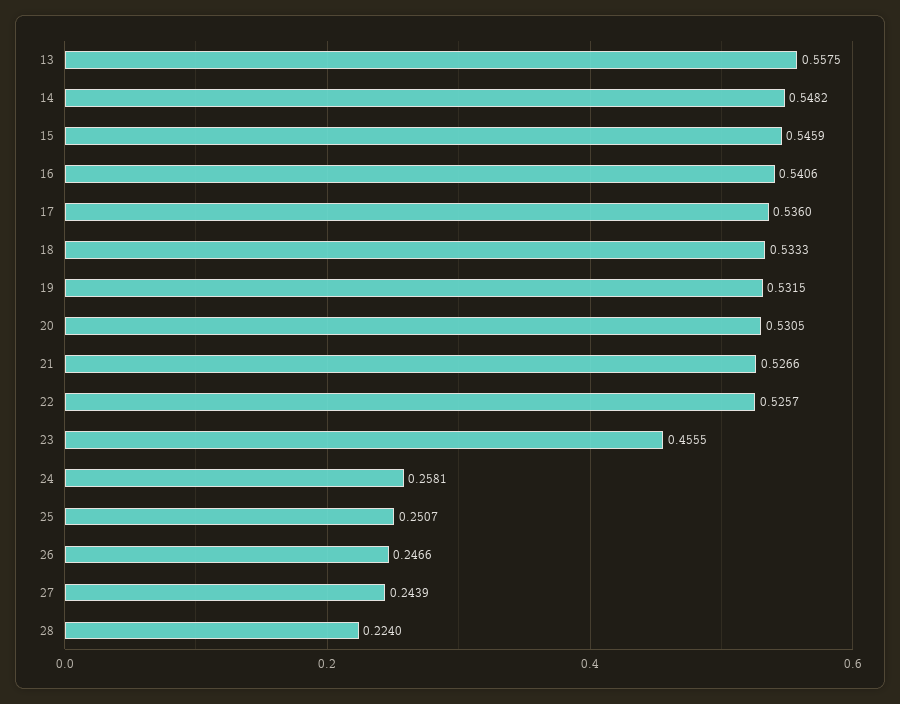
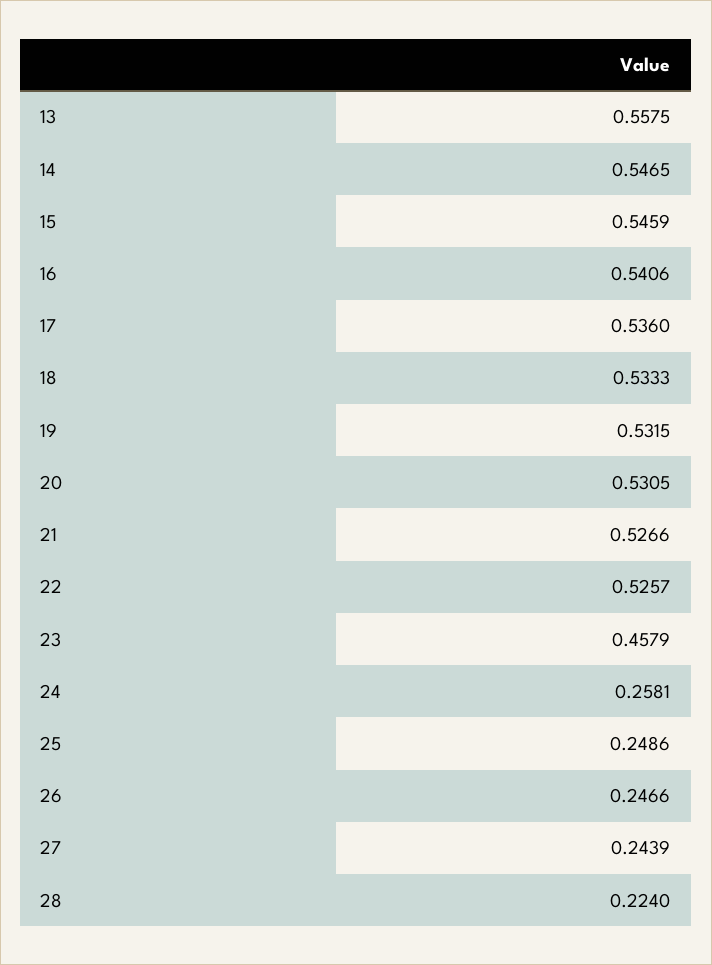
14: 0.5482 -> 0.5465
23: 0.4555 -> 0.4579
25: 0.2507 -> 0.2486

